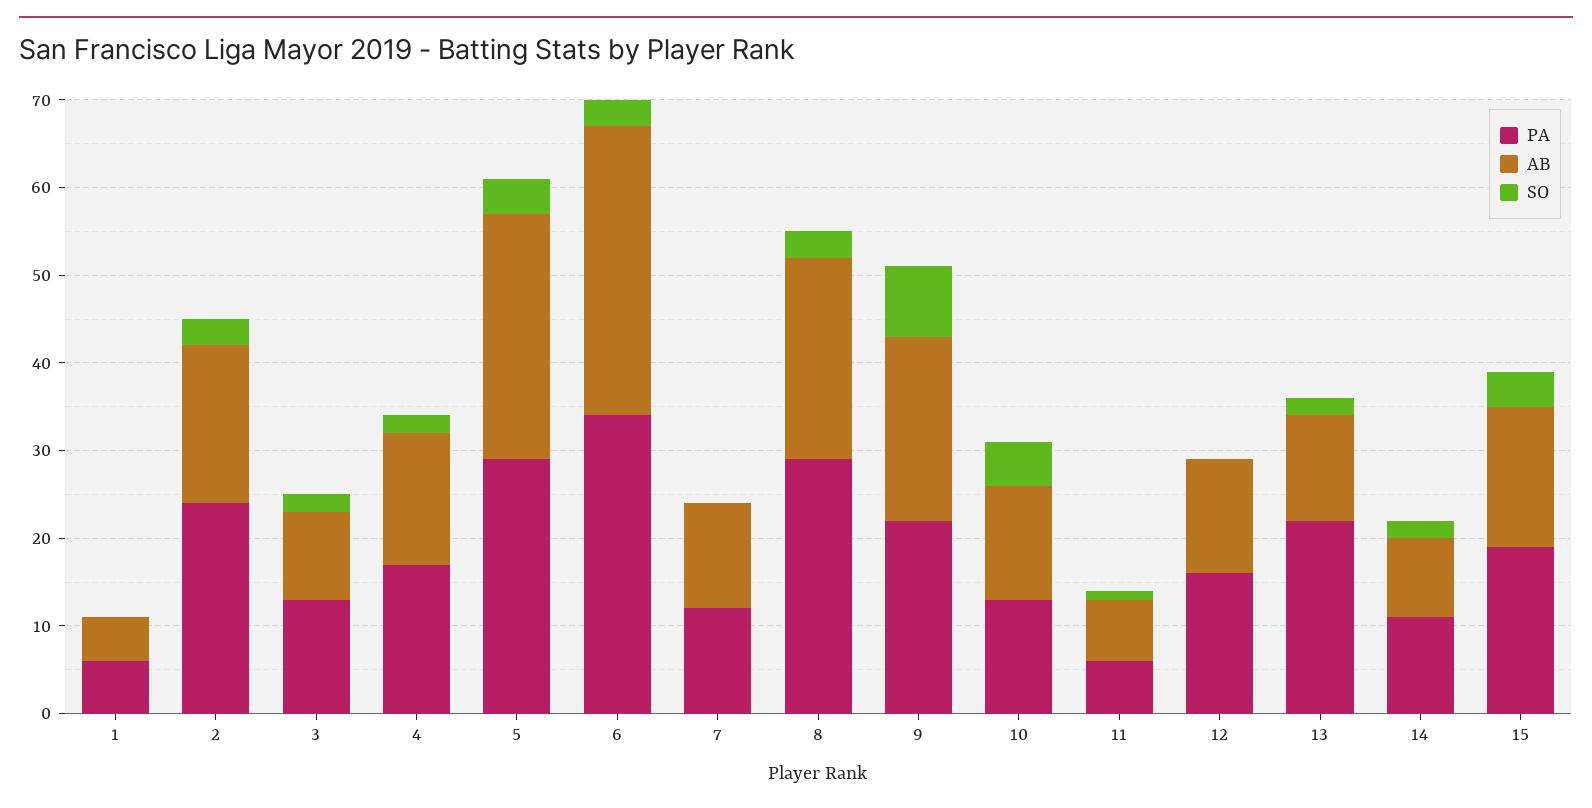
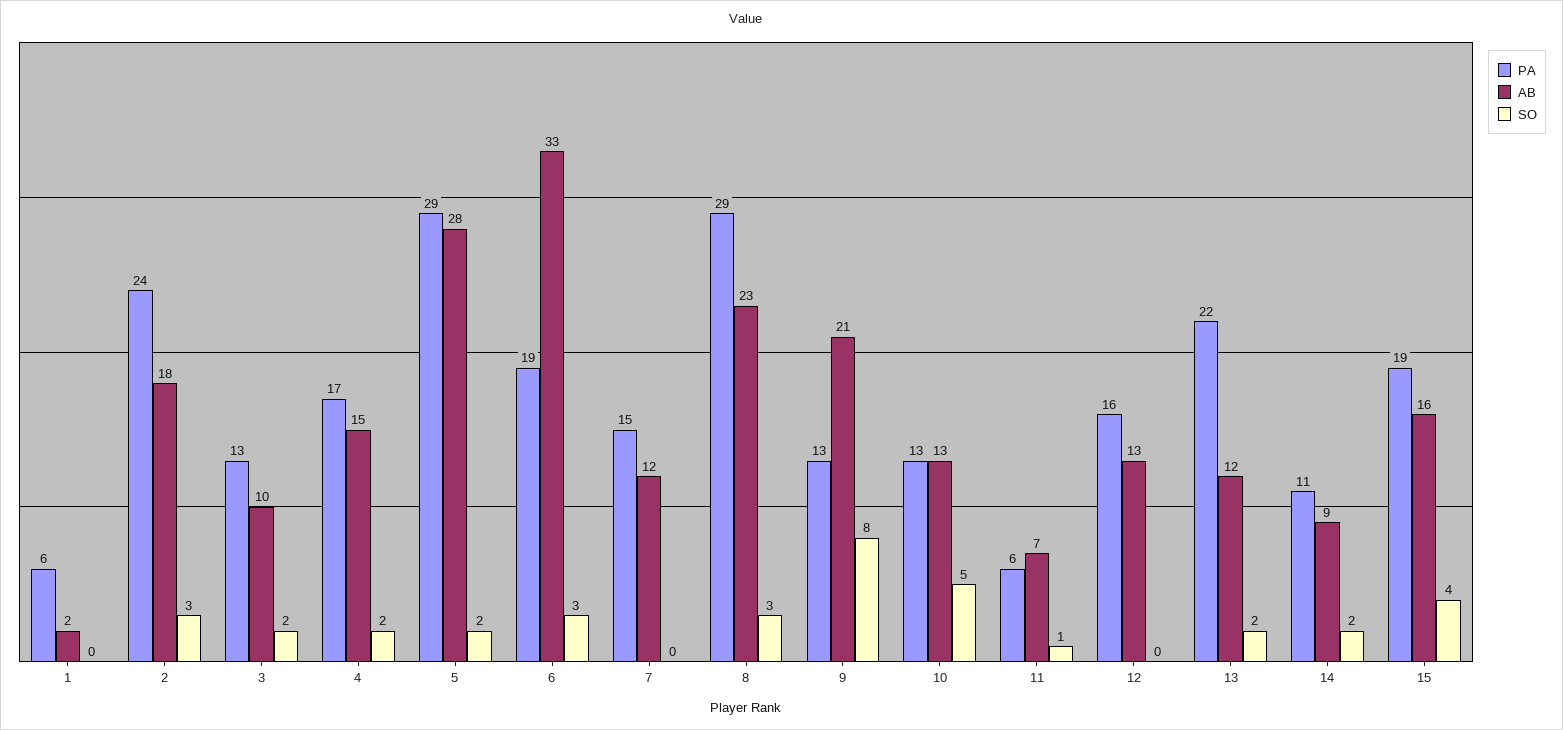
AB, 1: 5 -> 2
SO, 5: 4 -> 2
PA, 6: 34 -> 19
PA, 7: 12 -> 15
PA, 9: 22 -> 13

